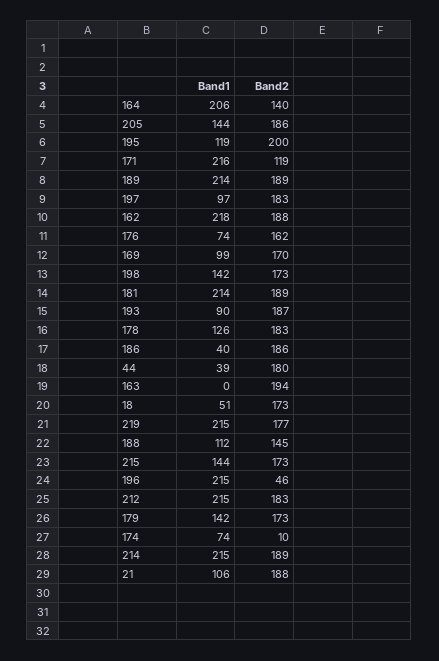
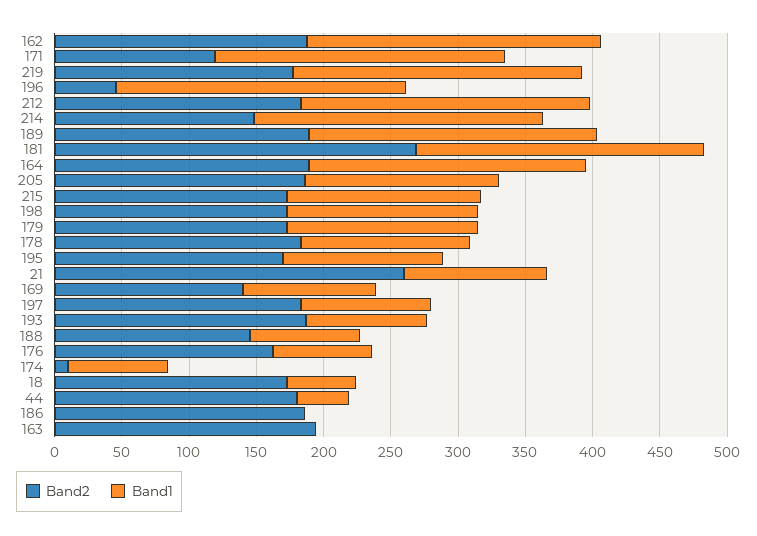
Band2, 164: 140 -> 190
Band2, 195: 200 -> 170
Band2, 169: 170 -> 140
Band2, 181: 189 -> 270
Band1, 186: 40 -> 0
Band1, 188: 112 -> 80
Band2, 214: 189 -> 150
Band2, 21: 188 -> 260

